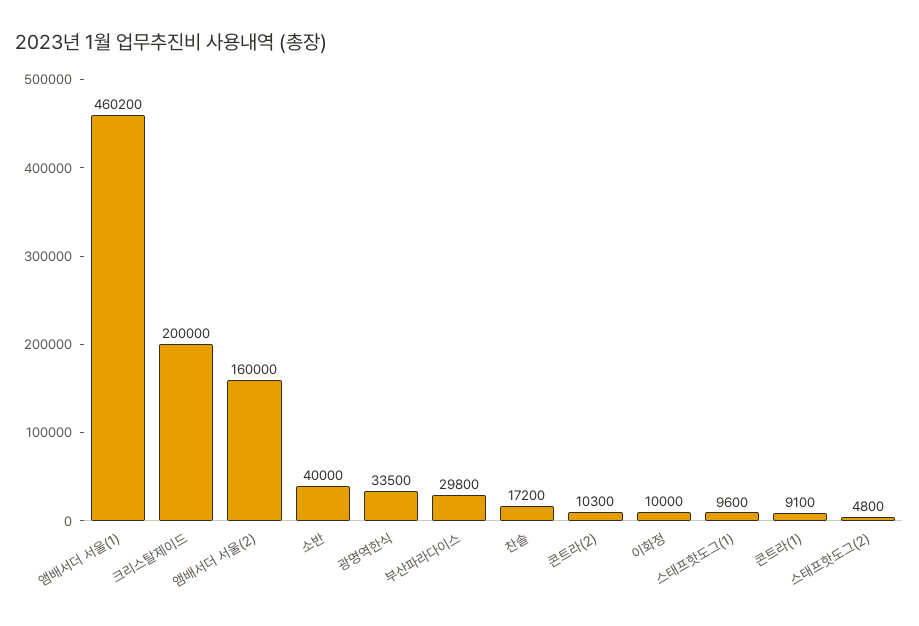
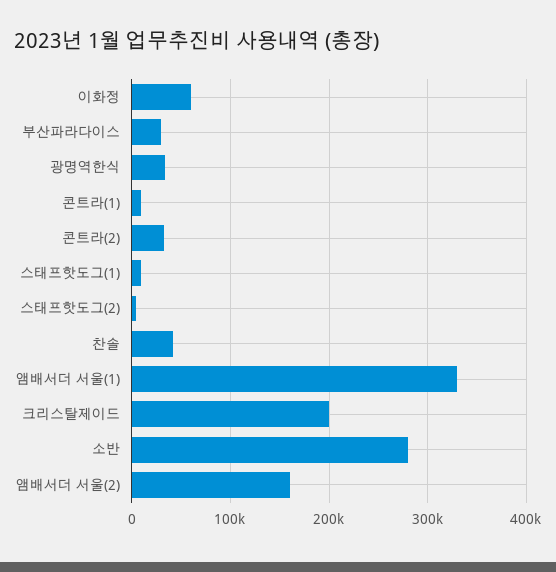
앰배서더 서울(1): 460200 -> 330000
소반: 40000 -> 280000
찬솔: 17200 -> 40000
콘트라(2): 10300 -> 30000
이화정: 10000 -> 60000

